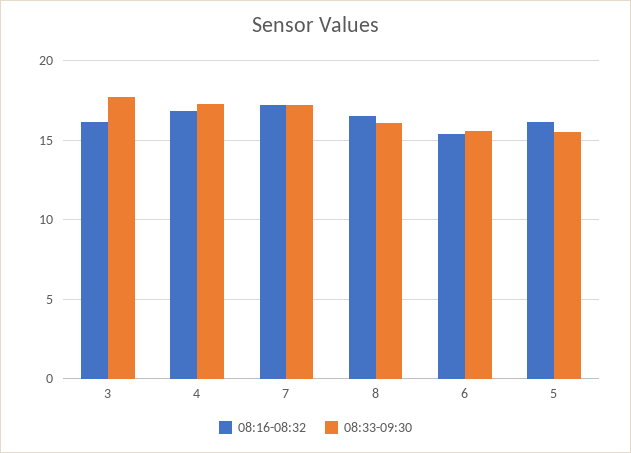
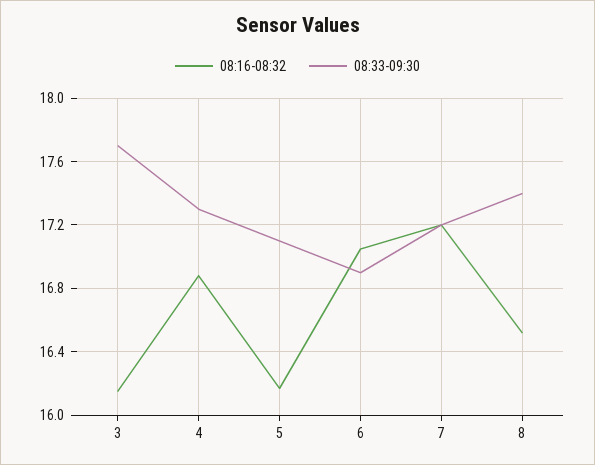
08:33-09:30, 8: 16 -> 17.4
08:16-08:32, 6: 15.5 -> 17.05
08:33-09:30, 6: 15.5 -> 16.9
08:33-09:30, 5: 15.5 -> 17.1

